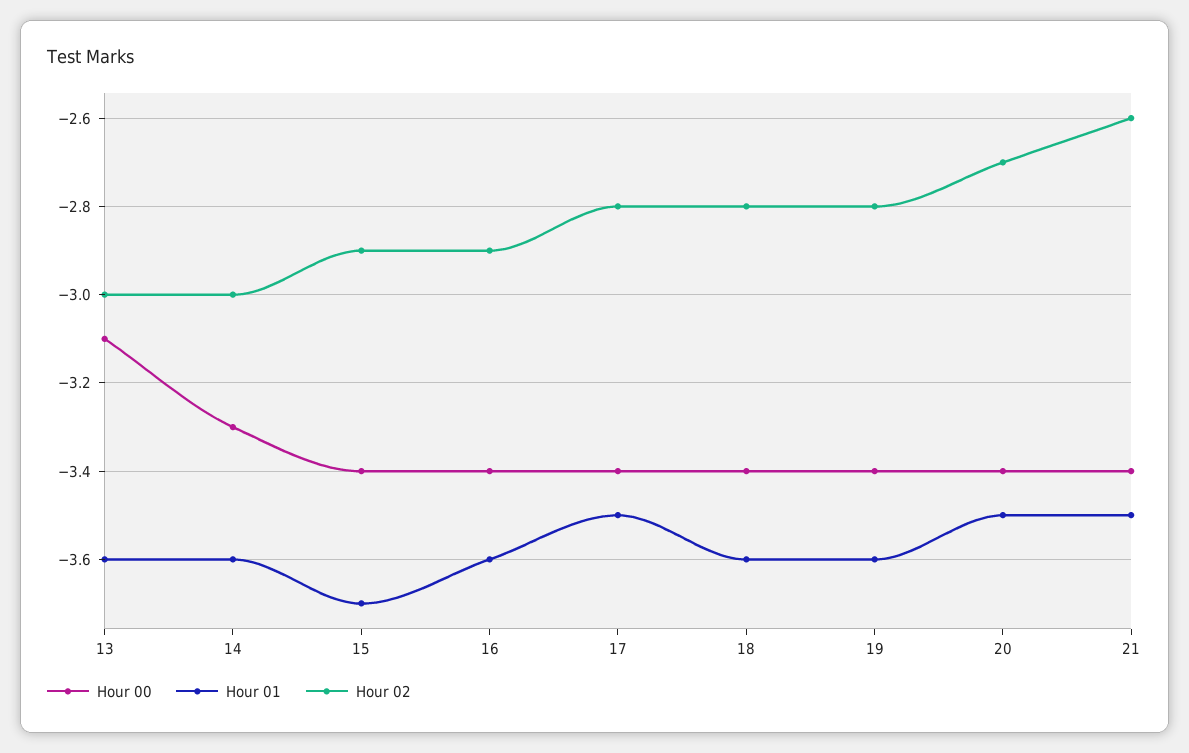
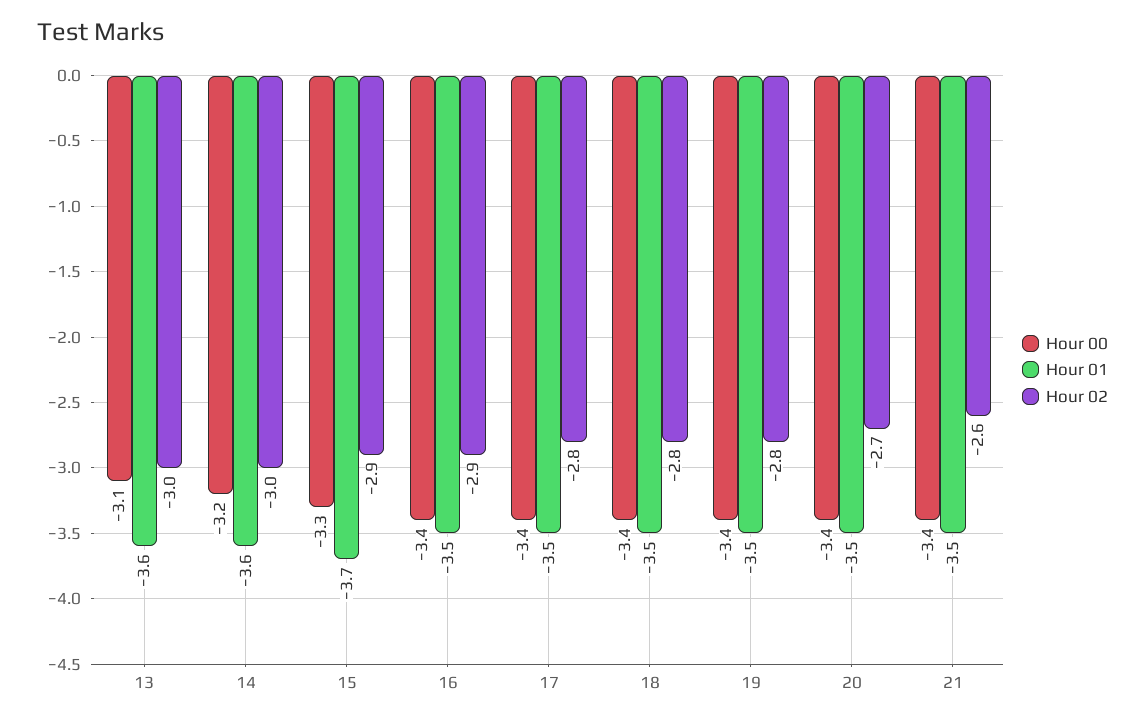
Hour 00, 14: -3.3 -> -3.2
Hour 00, 15: -3.4 -> -3.3
Hour 01, 16: -3.6 -> -3.5
Hour 01, 18: -3.6 -> -3.5
Hour 01, 19: -3.6 -> -3.5

